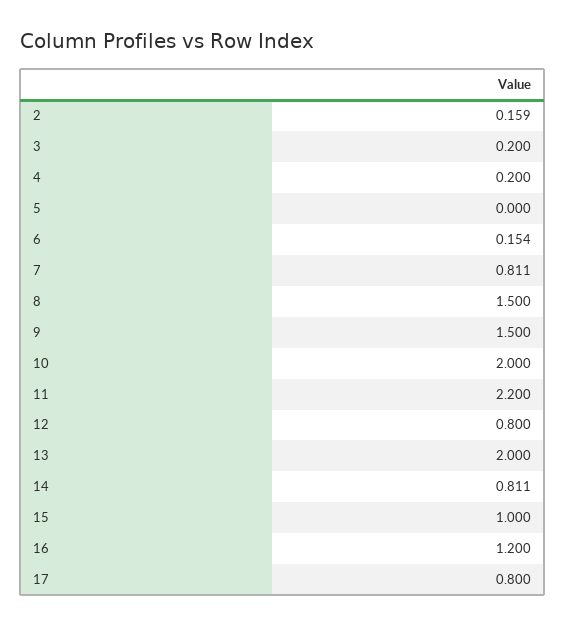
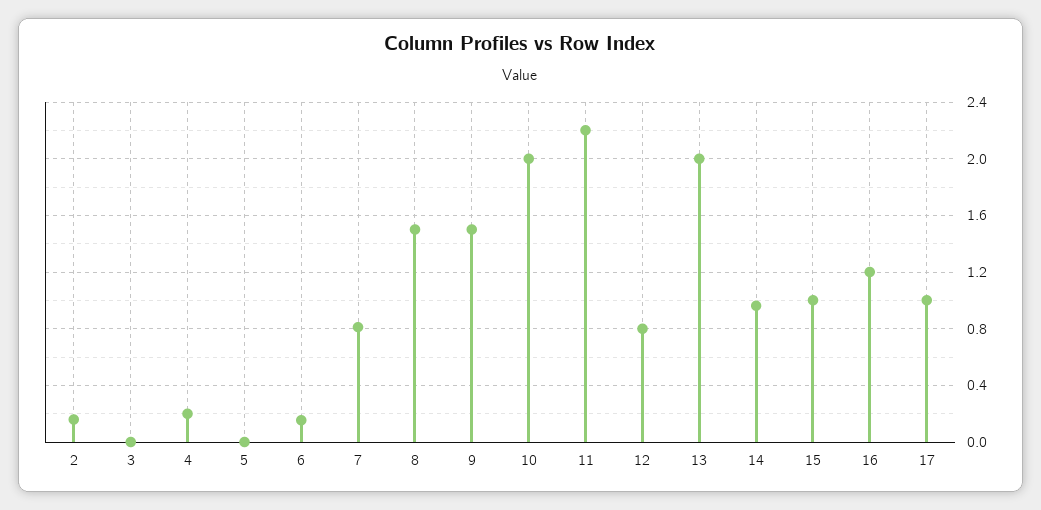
3: 0.2 -> 0
14: 0.811 -> 0.95
17: 0.8 -> 1

